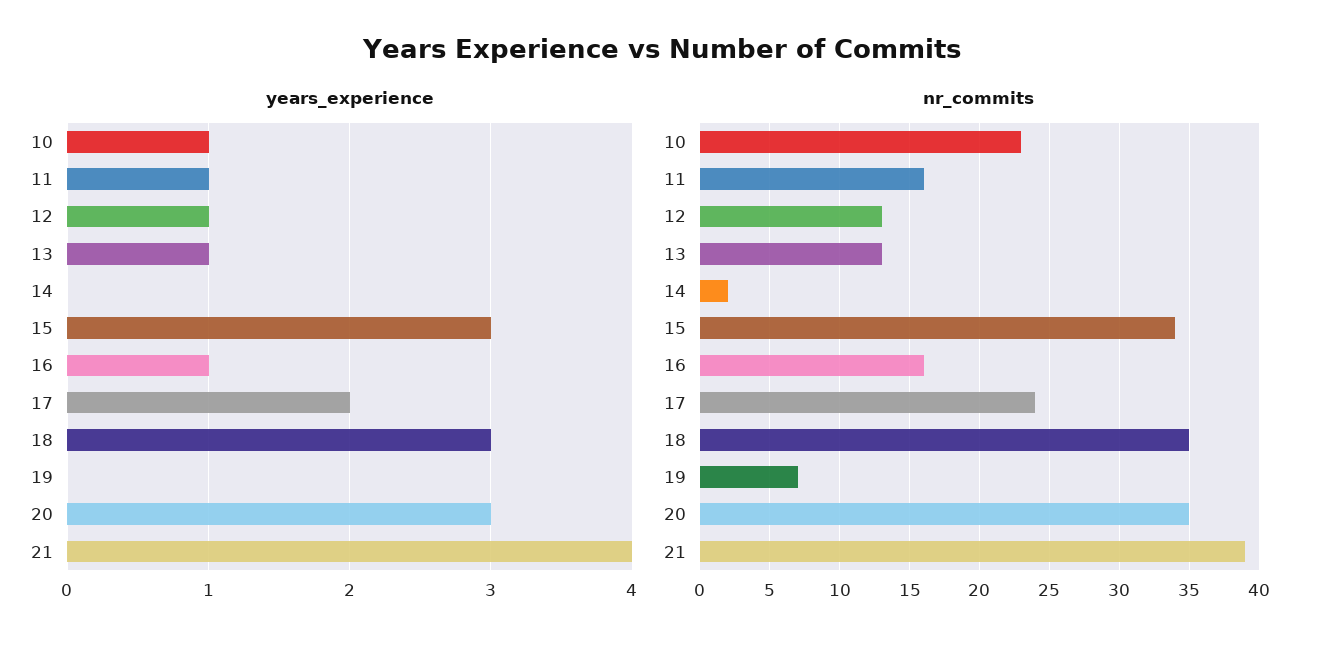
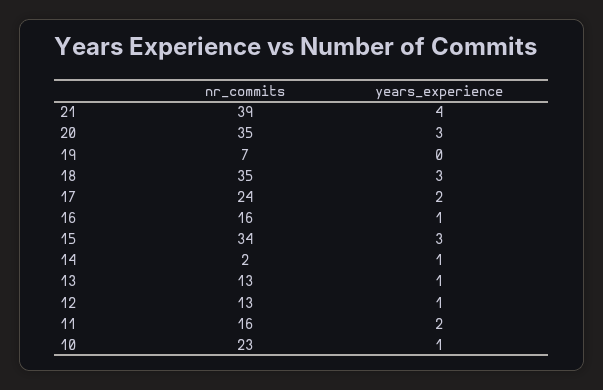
years_experience, 11: 1 -> 2
years_experience, 14: 0 -> 1

